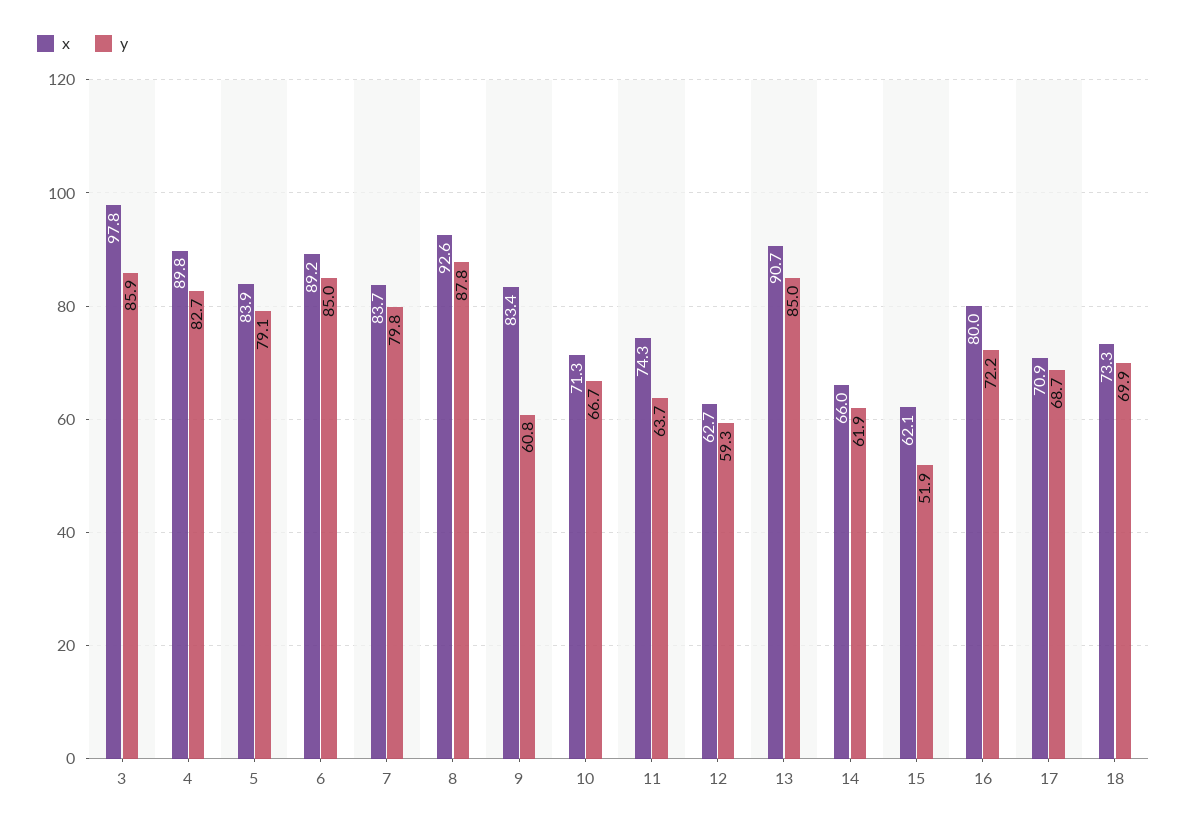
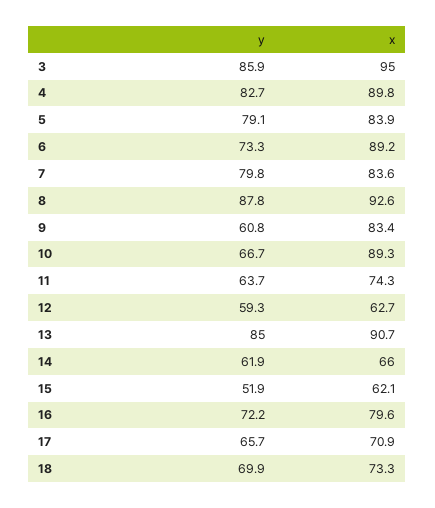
x, 3: 97.8 -> 95
y, 6: 85 -> 73.3
x, 7: 83.7 -> 83.6
x, 10: 71.3 -> 89.3
x, 16: 80 -> 79.6
y, 17: 68.7 -> 65.7

